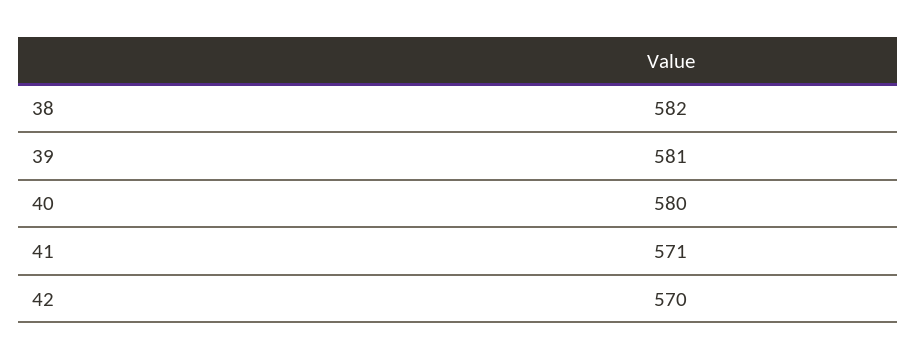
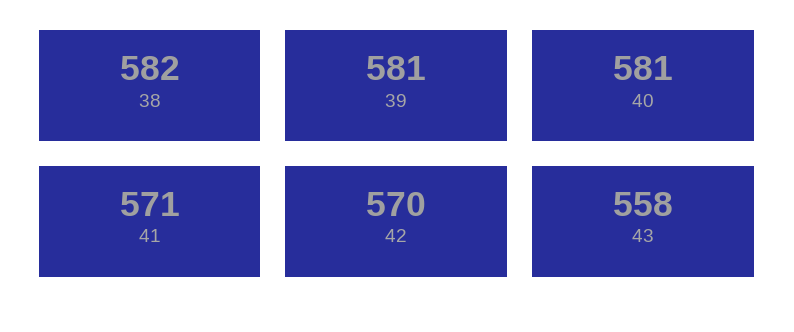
40: 580 -> 581
43: none -> 558

